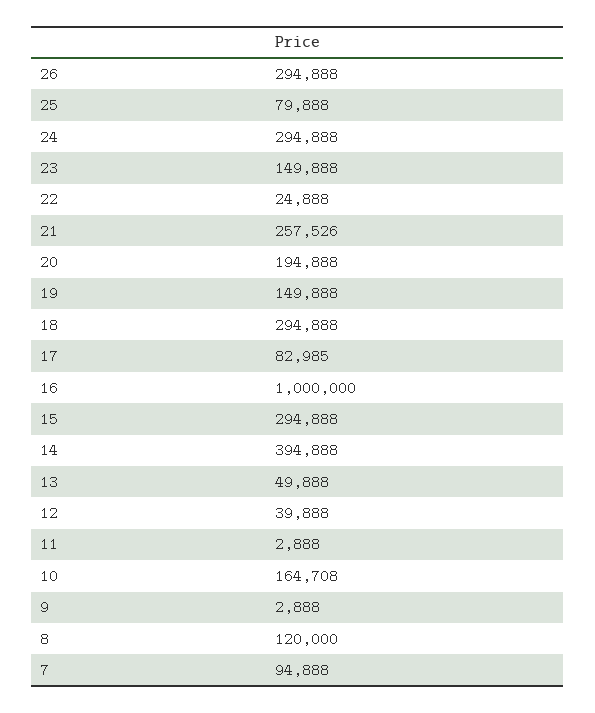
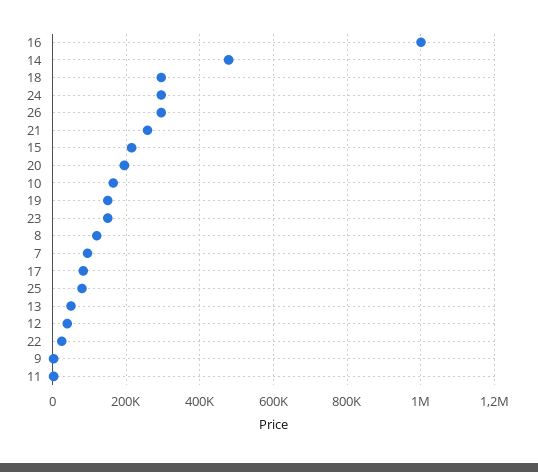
15: 294888 -> 220000
14: 394888 -> 480000

